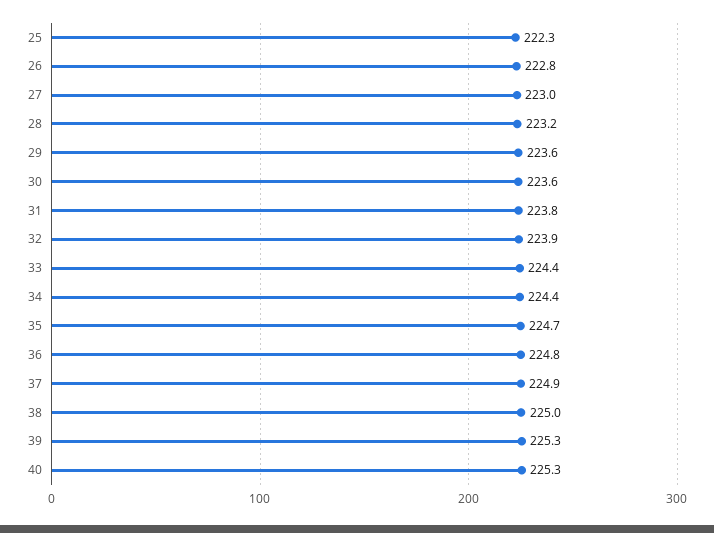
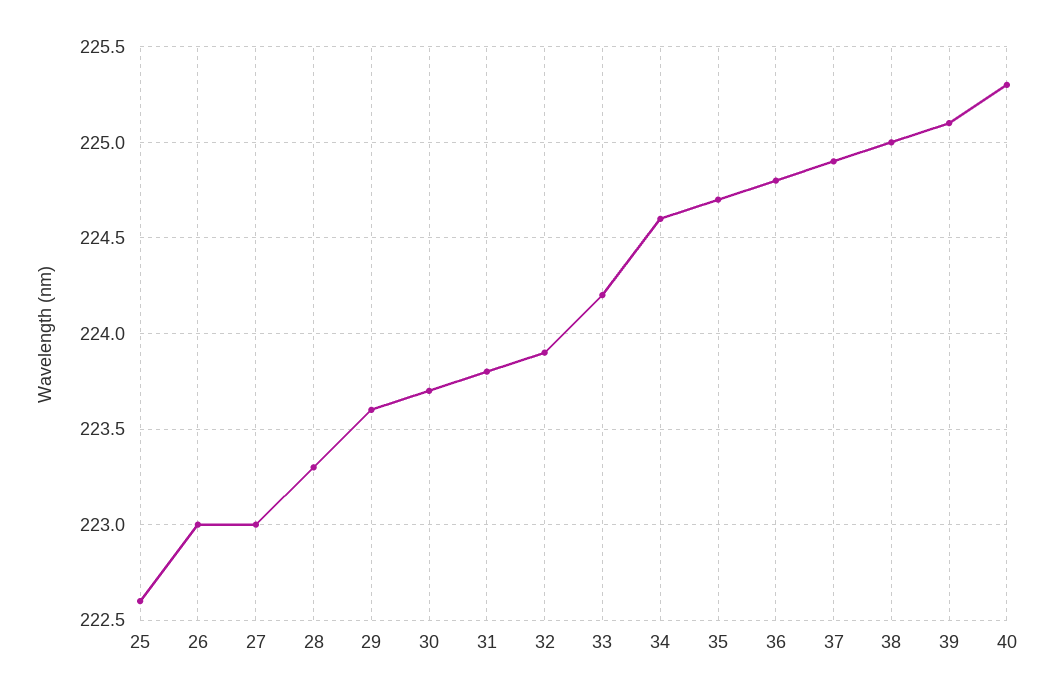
25: 222.3 -> 222.6
26: 222.8 -> 223
28: 223.2 -> 223.3
30: 223.6 -> 223.7
33: 224.4 -> 224.2
34: 224.4 -> 224.6
39: 225.3 -> 225.1

